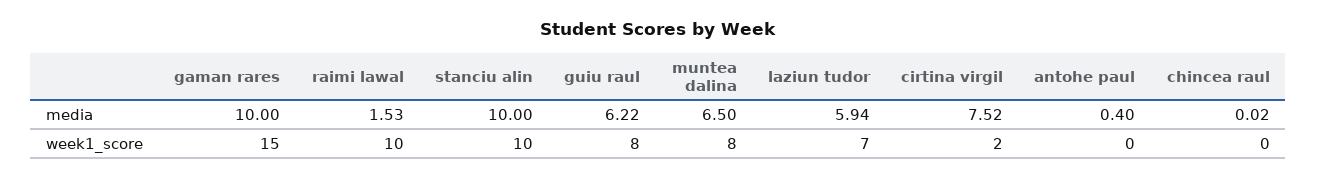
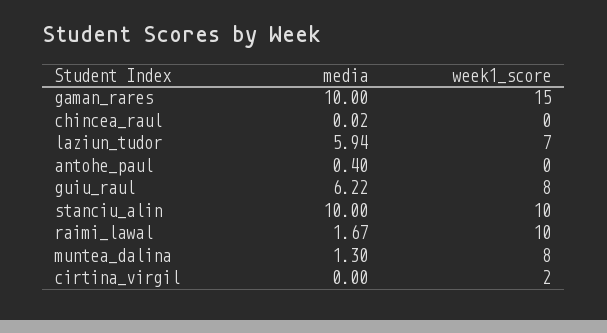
raimi lawal, media: 1.53 -> 1.67
muntea dalina, media: 6.5 -> 1.3
cirtina virgil, media: 7.52 -> 0

